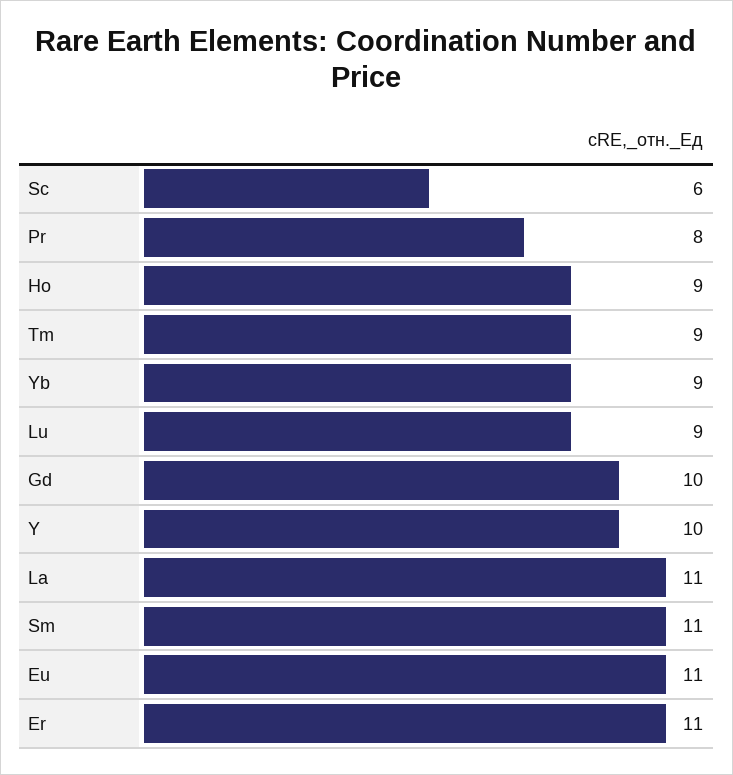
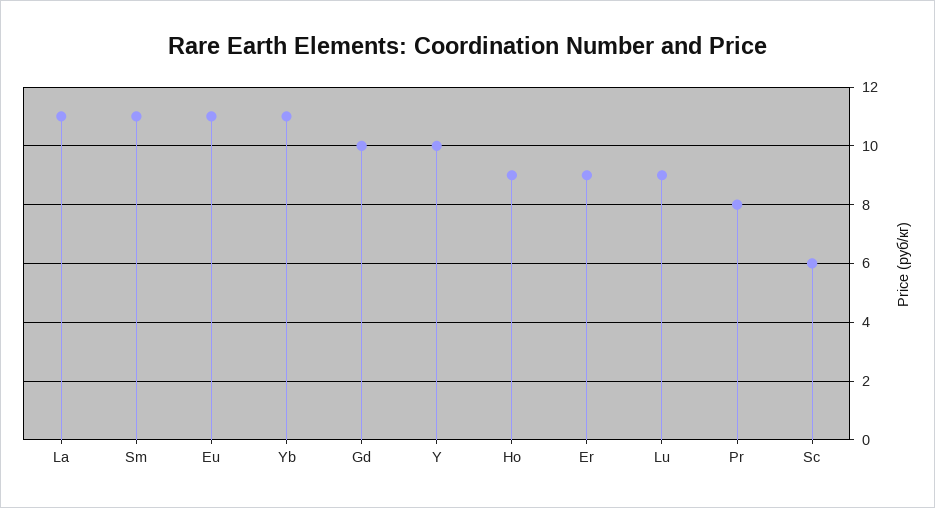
Tm: 9 -> none
Yb: 9 -> 11
Er: 11 -> 9

